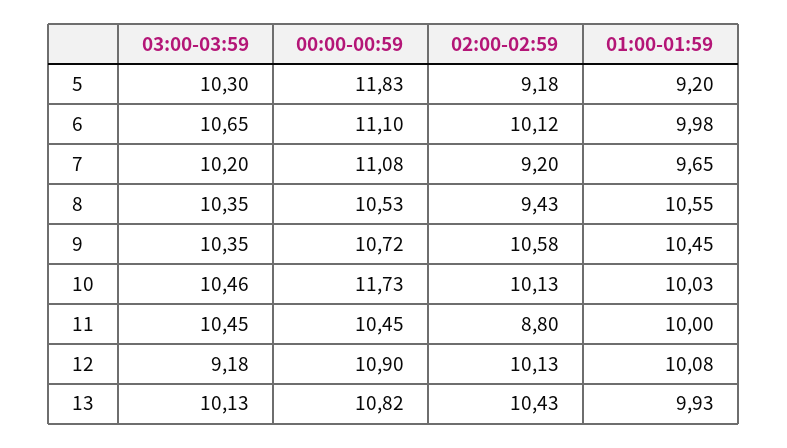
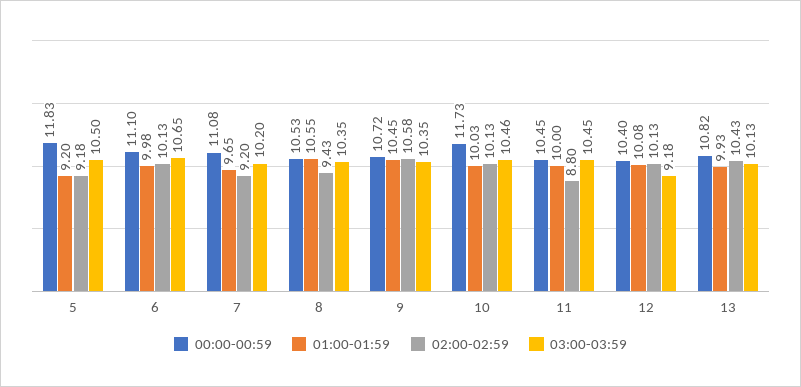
03:00-03:59, 5: 10.3 -> 10.5
02:00-02:59, 6: 10.12 -> 10.13
00:00-00:59, 12: 10.9 -> 10.4

